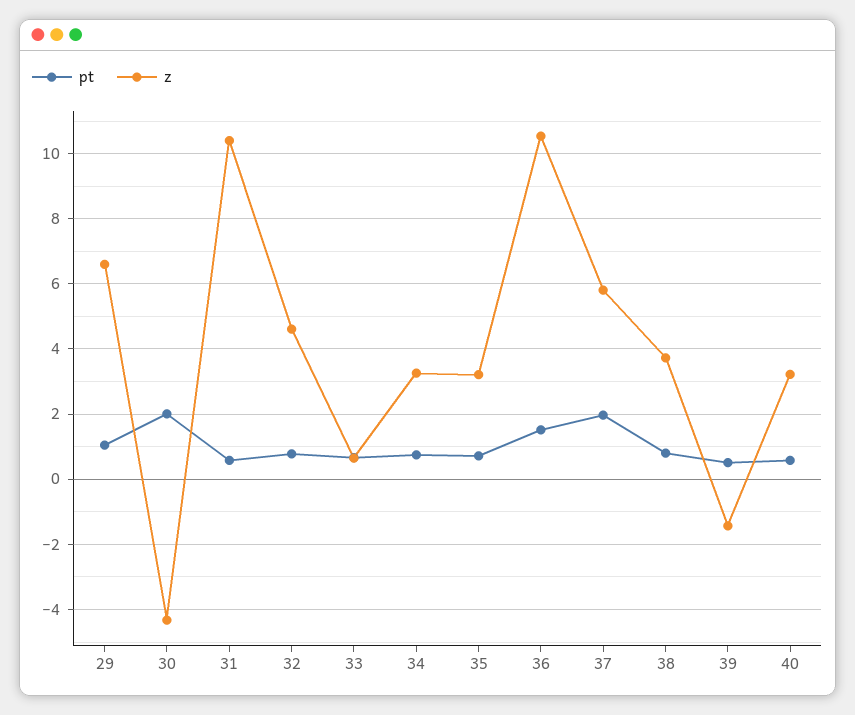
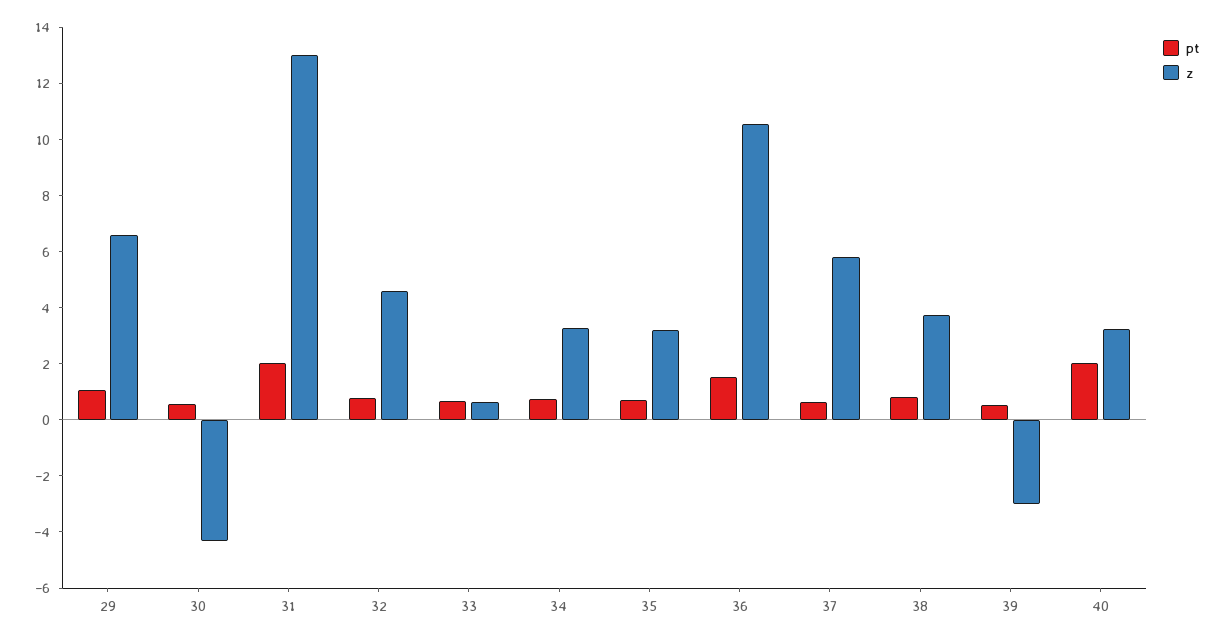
pt, 30: 2 -> 0.5
pt, 31: 0.6 -> 2
z, 31: 10.4 -> 13
pt, 37: 2 -> 0.5
z, 39: -1.4 -> -3
pt, 40: 0.6 -> 2

